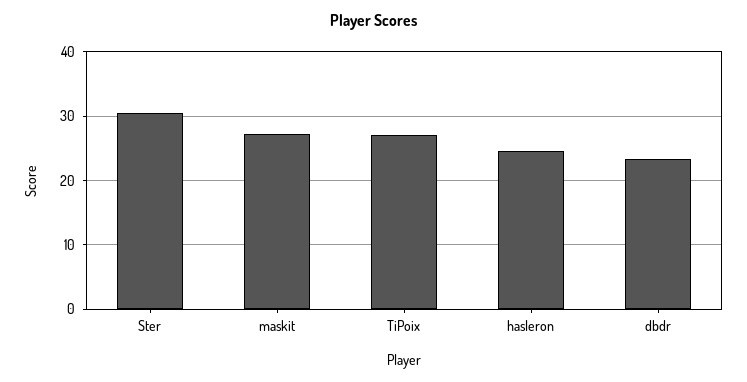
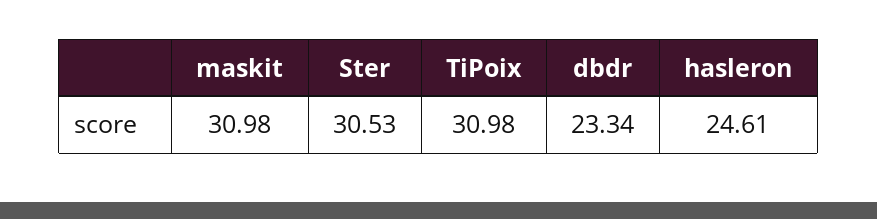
maskit: 27 -> 30.98
TiPoix: 27 -> 30.98

